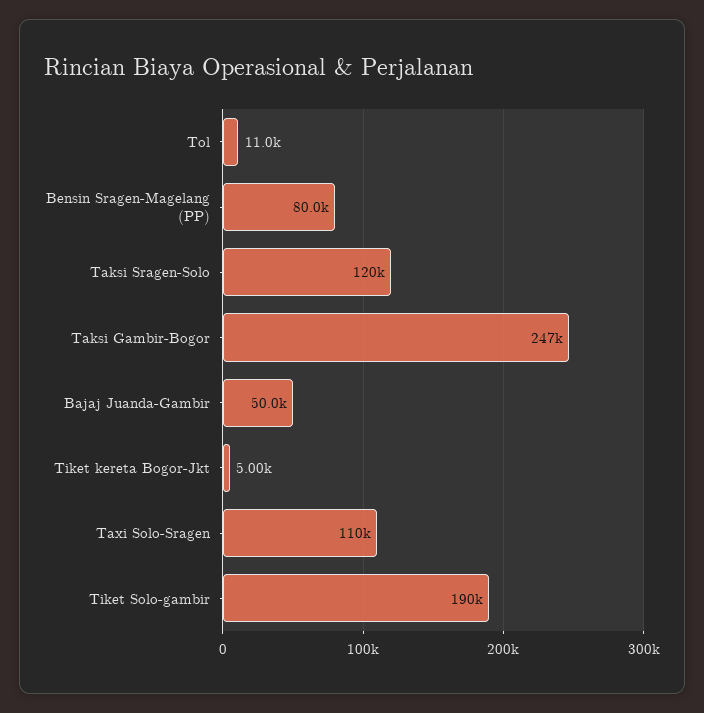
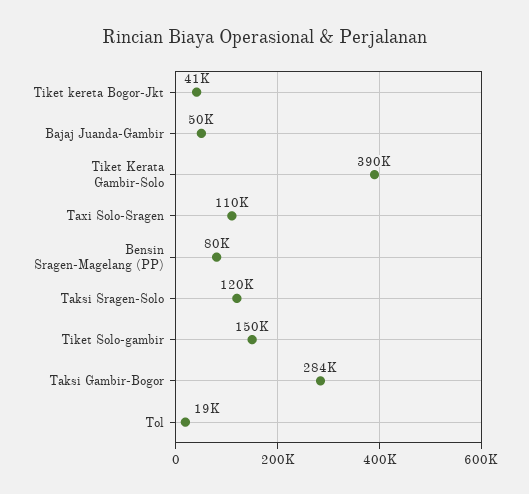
Tol: 11000 -> 19000
Taksi Gambir-Bogor: 247000 -> 284000
Tiket kereta Bogor-Jkt: 5000 -> 41000
Tiket Solo-gambir: 190000 -> 150000
Tiket Kerata Gambir-Solo: none -> 390000

